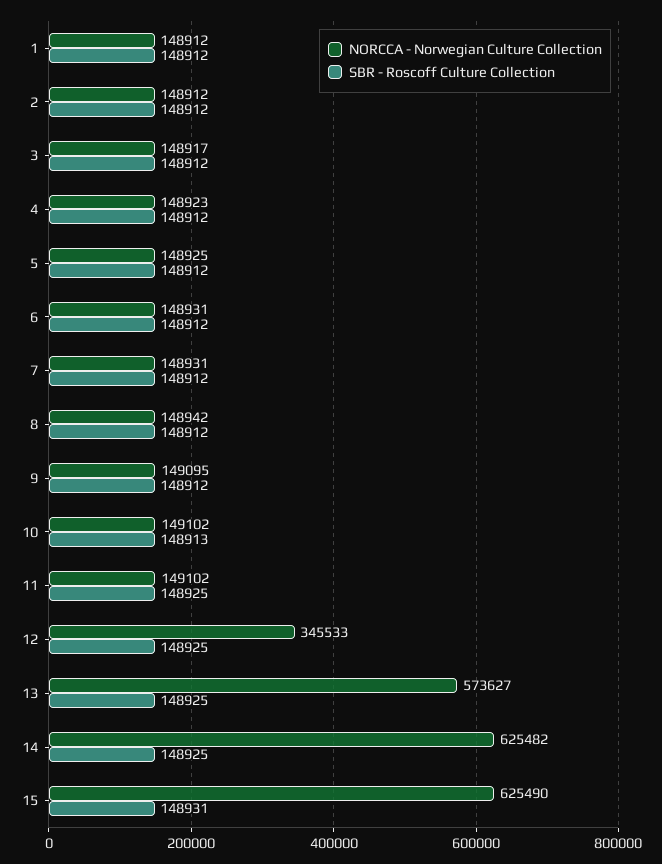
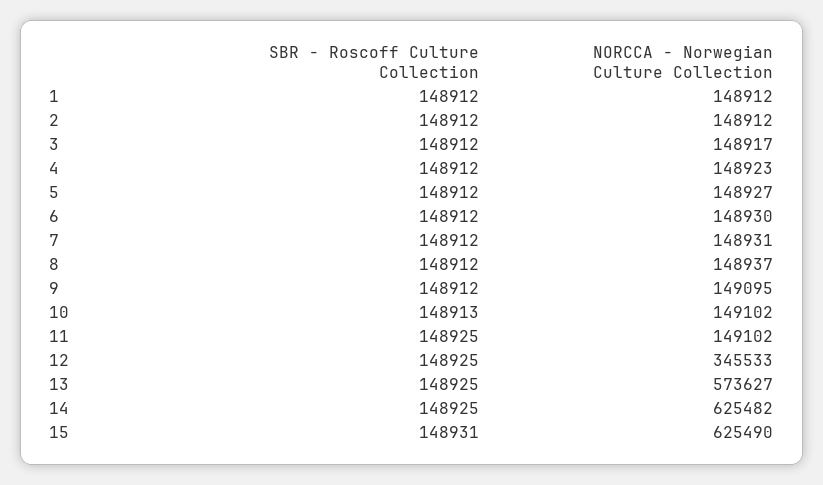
NORCCA - Norwegian Culture Collection, 5: 148925 -> 148927
NORCCA - Norwegian Culture Collection, 6: 148931 -> 148930
NORCCA - Norwegian Culture Collection, 8: 148942 -> 148937

